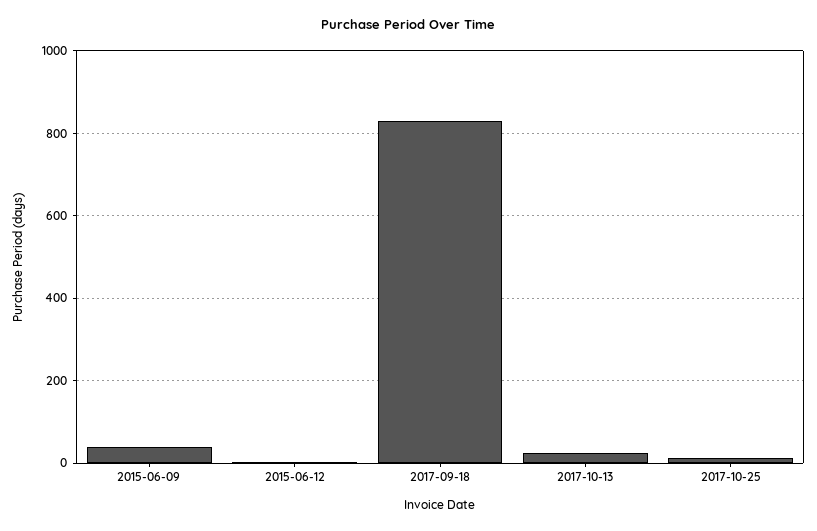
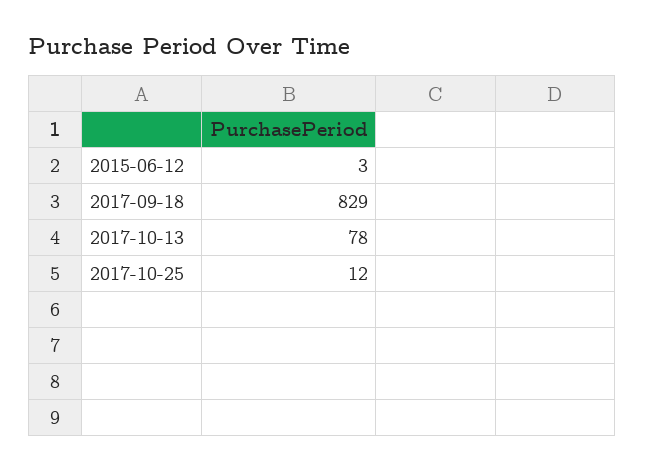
2015-06-09: 40 -> none
2017-10-13: 20 -> 78

